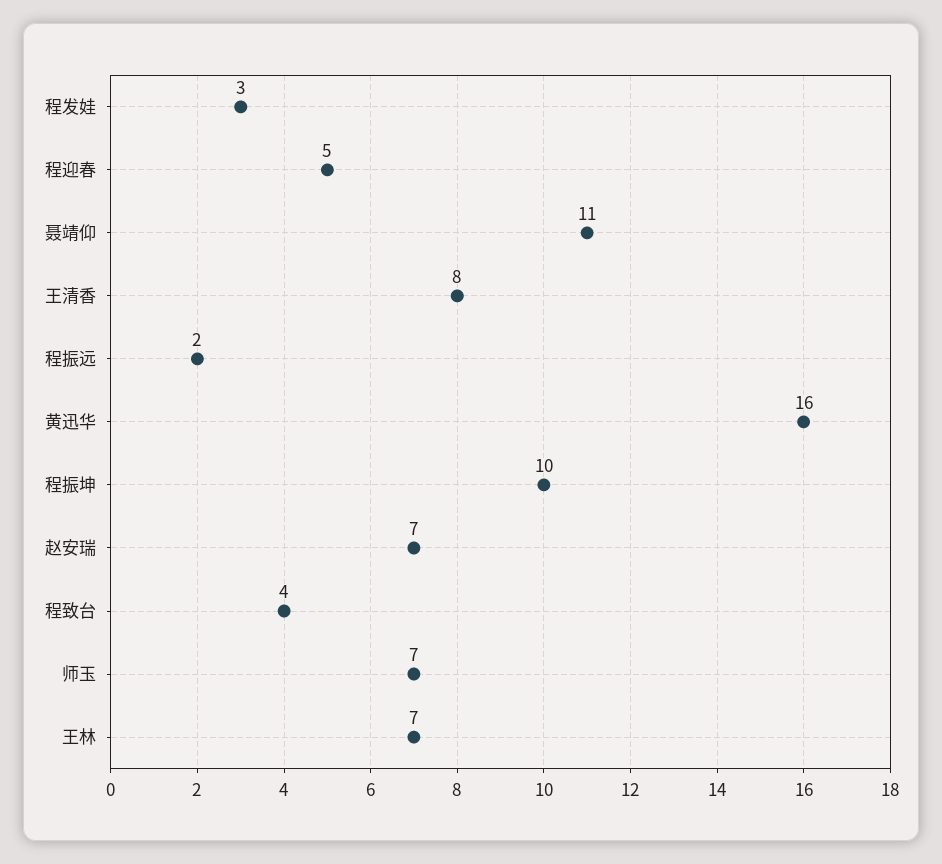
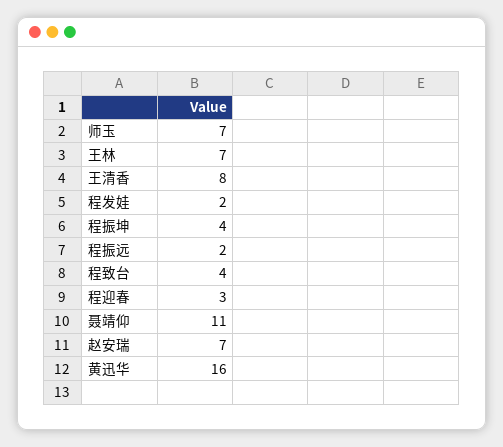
程发娃: 3 -> 2
程迎春: 5 -> 3
程振坤: 10 -> 4

